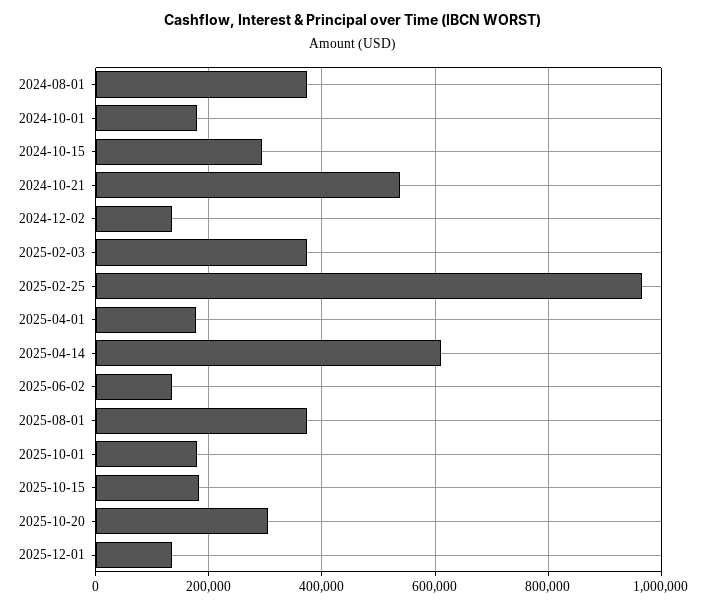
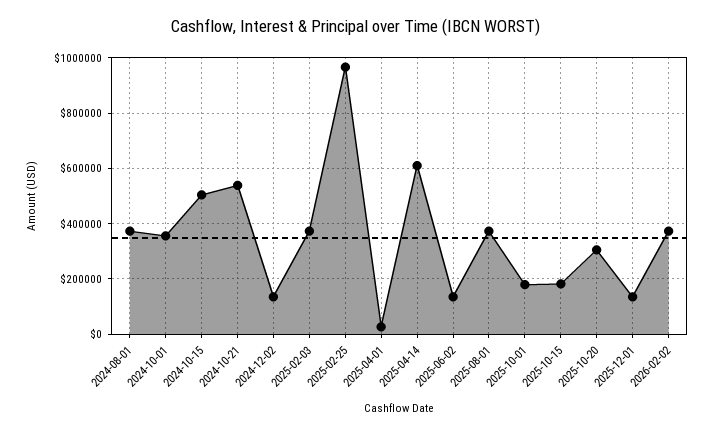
2024-10-01: 180000 -> 350000
2024-10-15: 300000 -> 500000
2025-04-01: 180000 -> 25000
2026-02-02: none -> 375000

